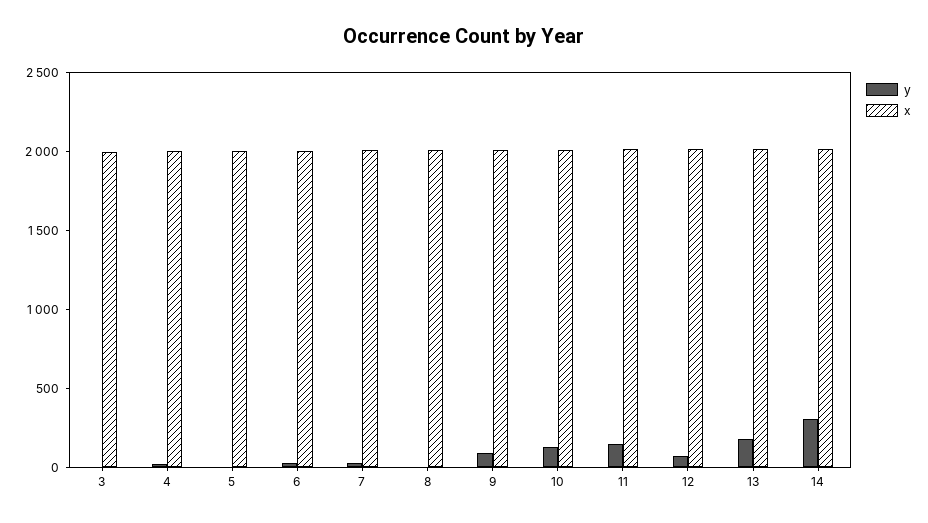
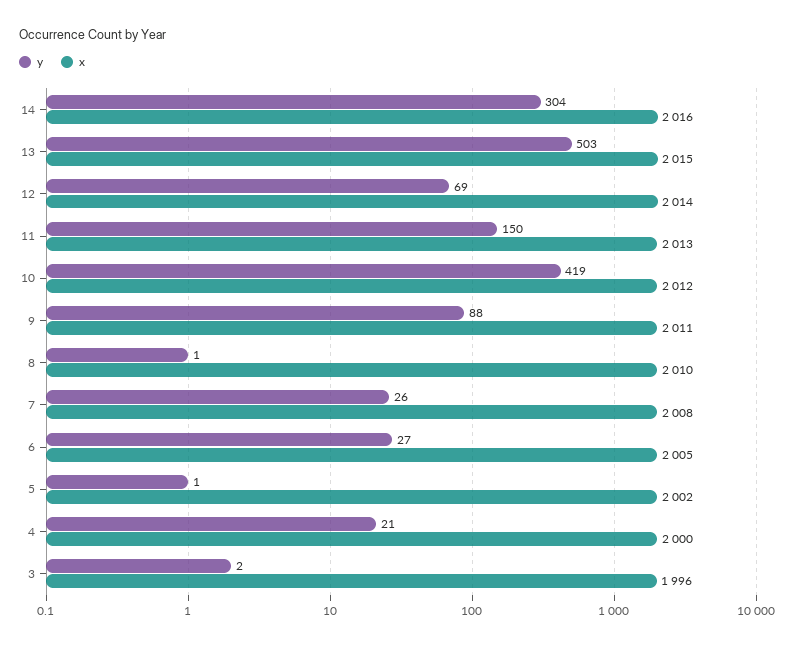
y, 10: 100 -> 419
y, 13: 200 -> 503

